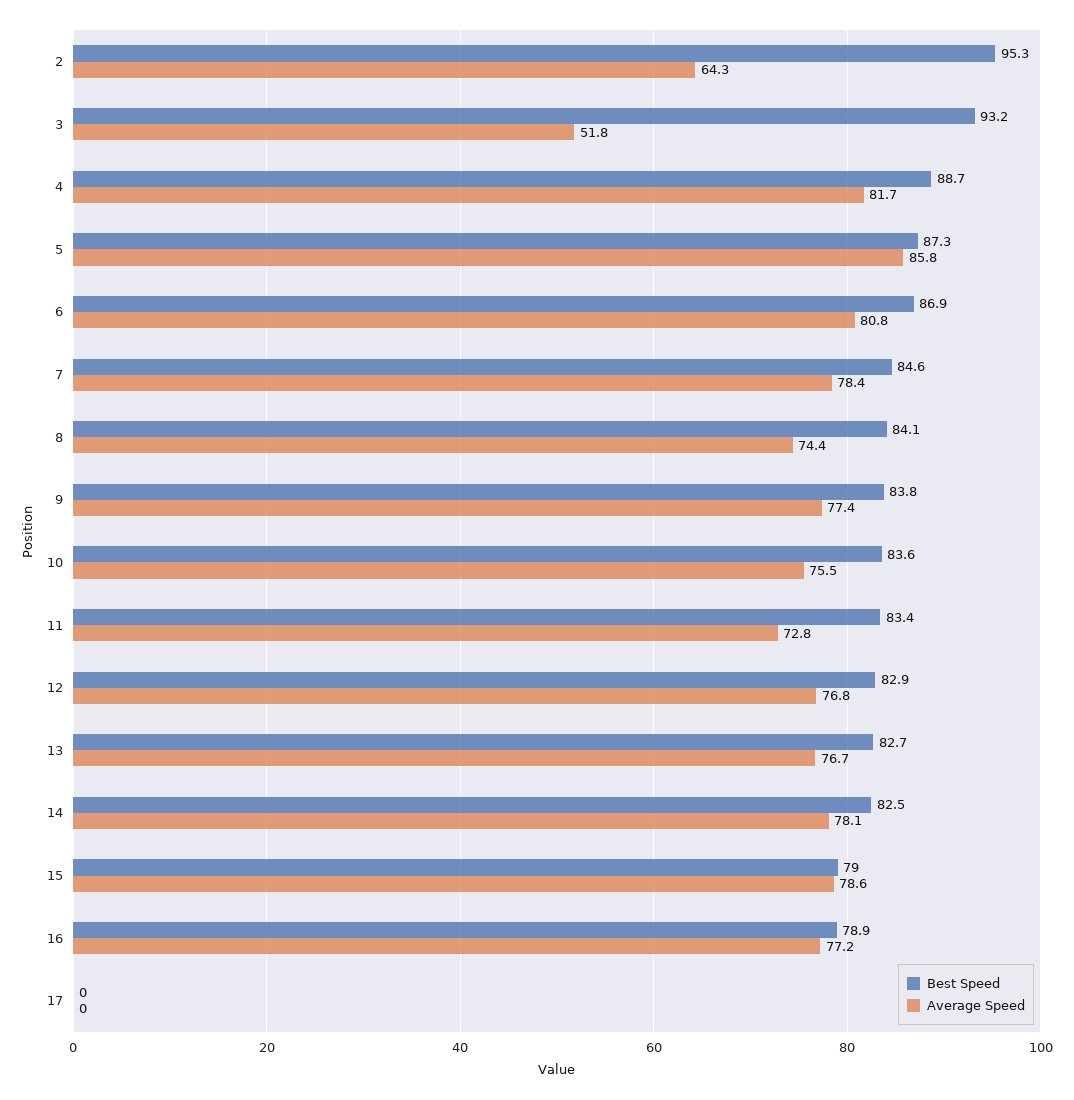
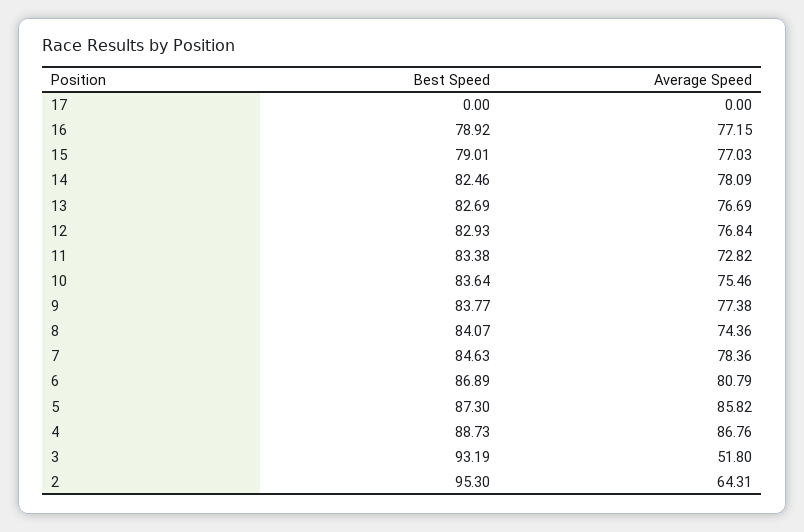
Average Speed, 4: 81.7 -> 86.76
Average Speed, 15: 78.6 -> 77.03

